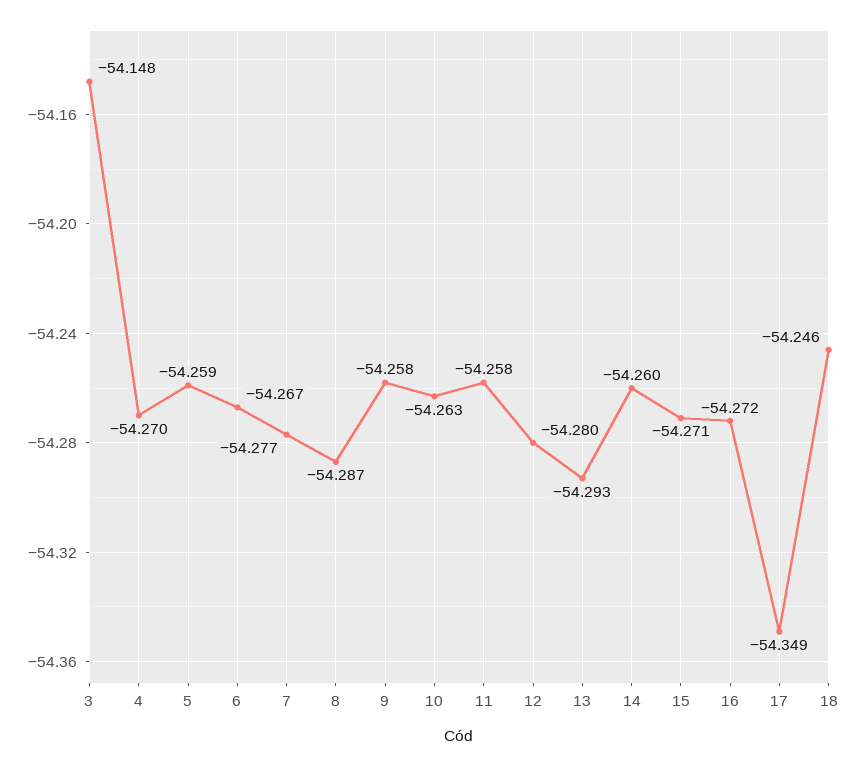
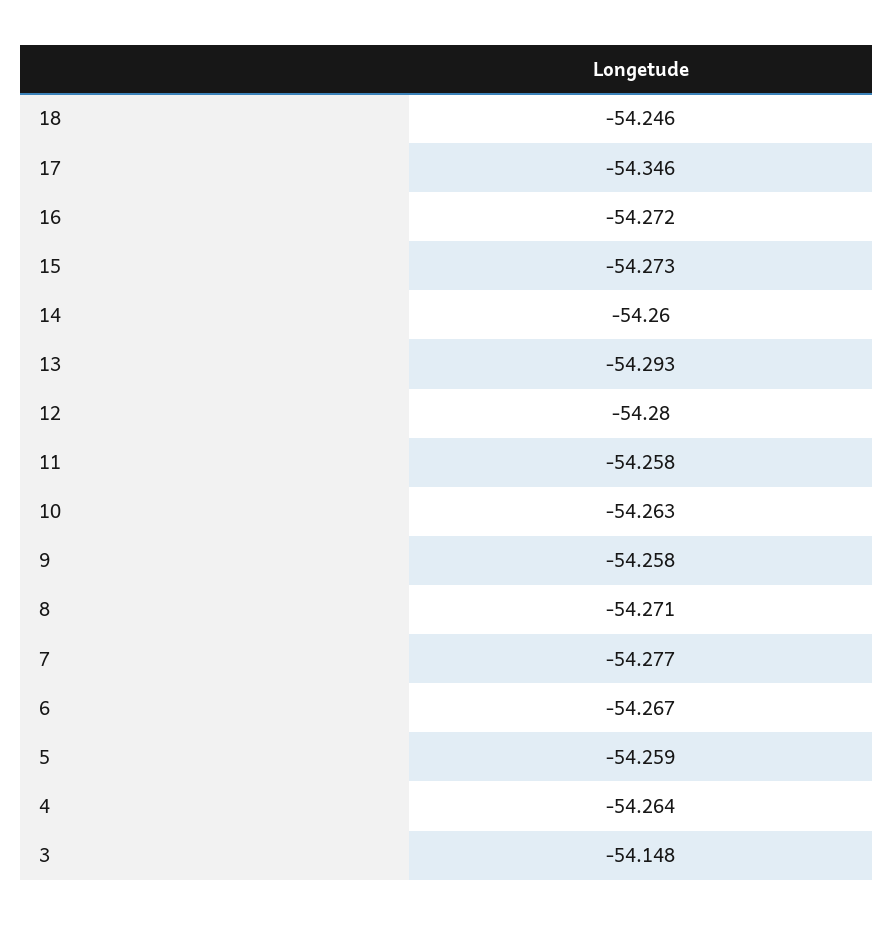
4: -54.27 -> -54.264
8: -54.287 -> -54.271
15: -54.271 -> -54.273
17: -54.349 -> -54.346

